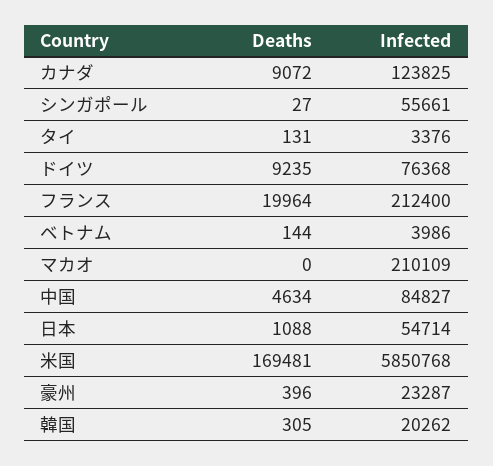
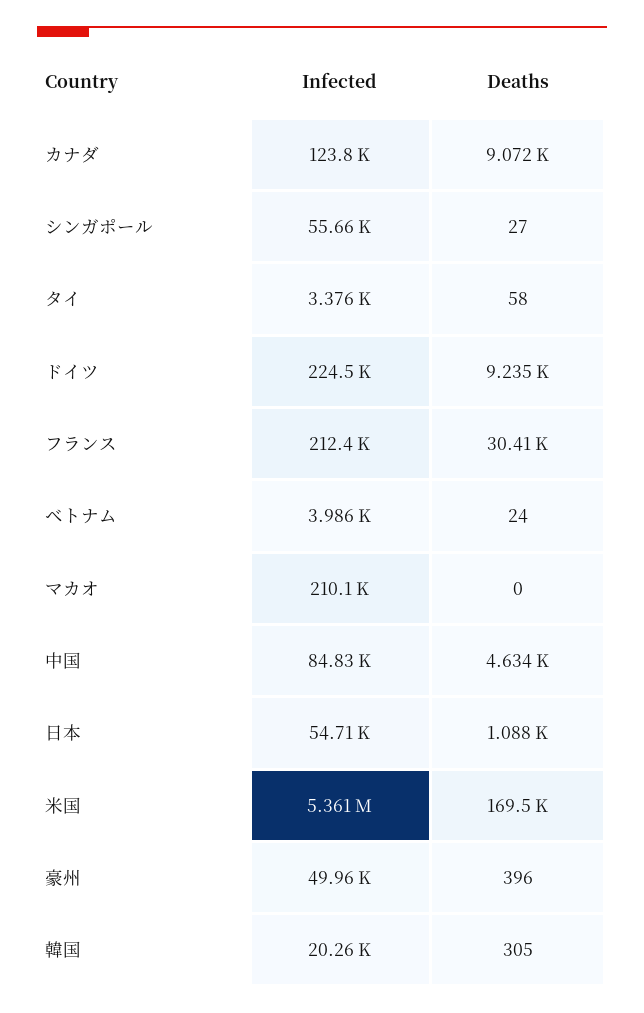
Deaths, タイ: 131 -> 58
Infected, ドイツ: 76368 -> 224500
Deaths, フランス: 19964 -> 30410
Deaths, ベトナム: 144 -> 24
Infected, 米国: 5850768 -> 5361000
Infected, 豪州: 23287 -> 49960

